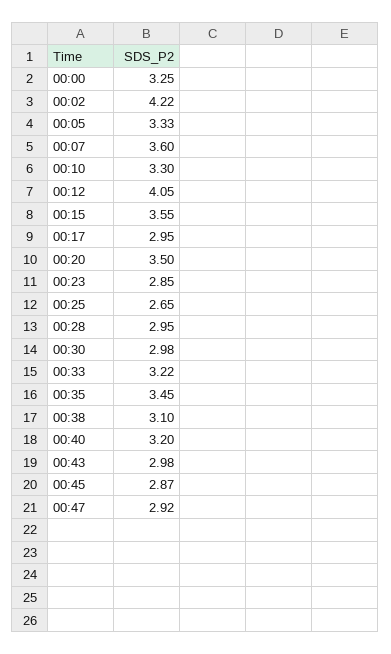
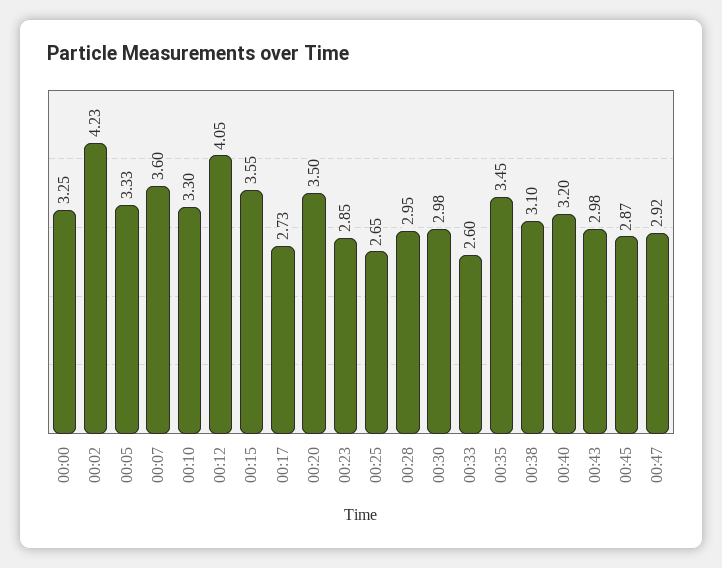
00:02: 4.22 -> 4.23
00:17: 2.95 -> 2.73
00:33: 3.22 -> 2.6

